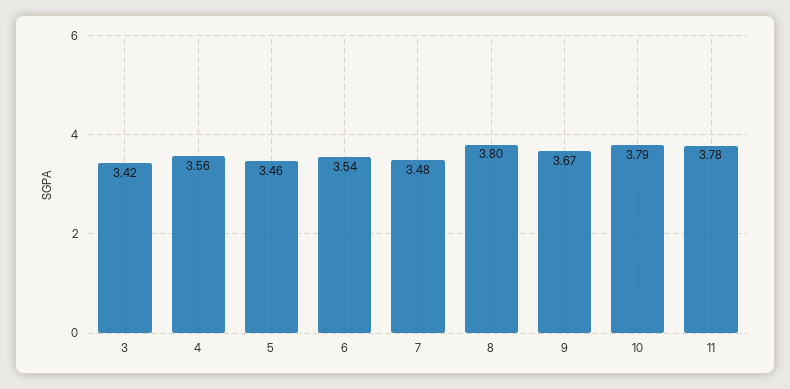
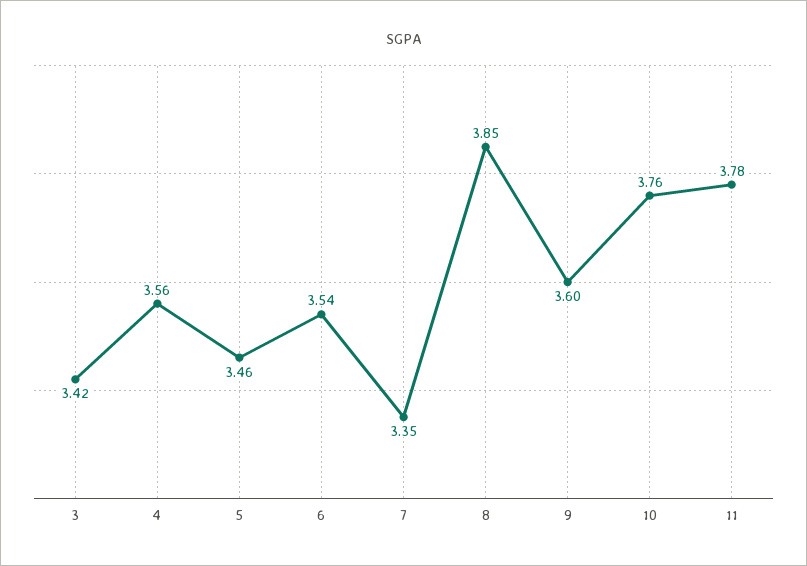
7: 3.48 -> 3.35
8: 3.8 -> 3.85
9: 3.67 -> 3.6
10: 3.79 -> 3.76

